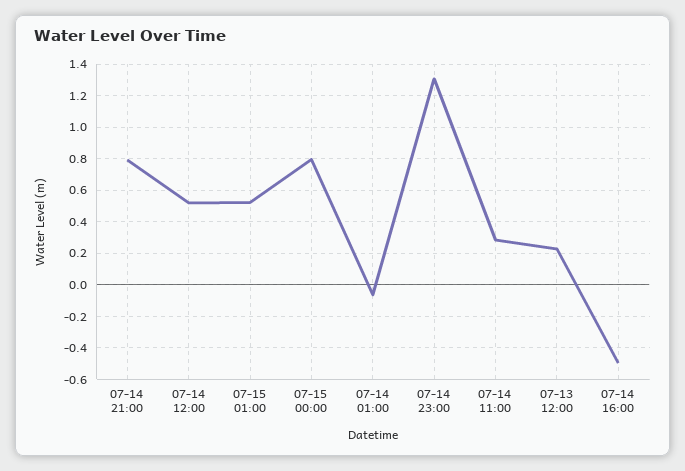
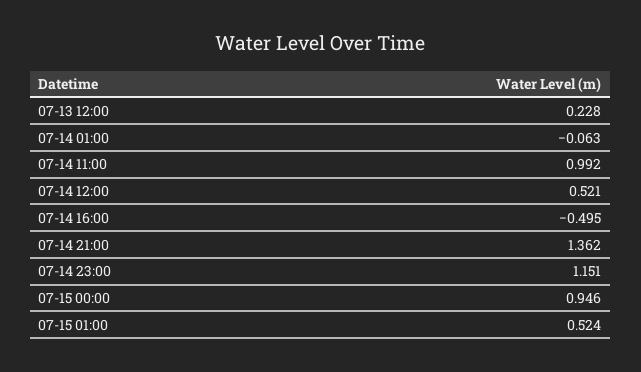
07-14 21:00: 0.8 -> 1.362
07-15 00:00: 0.8 -> 0.946
07-14 23:00: 1.3 -> 1.151
07-14 11:00: 0.3 -> 0.992

